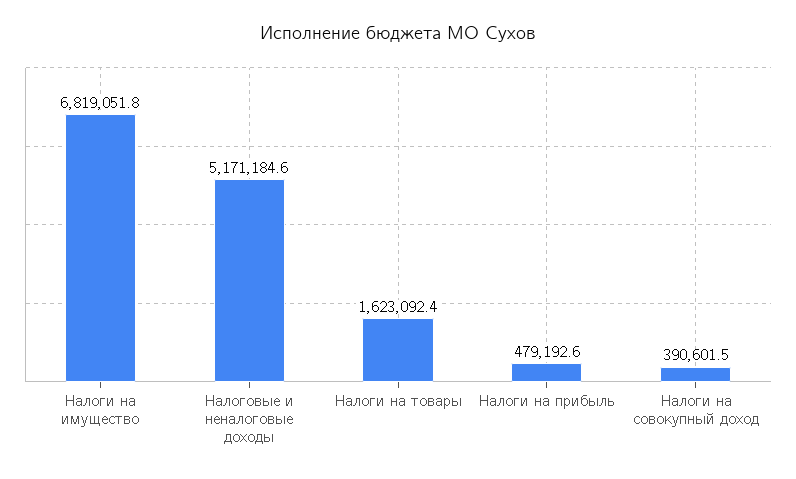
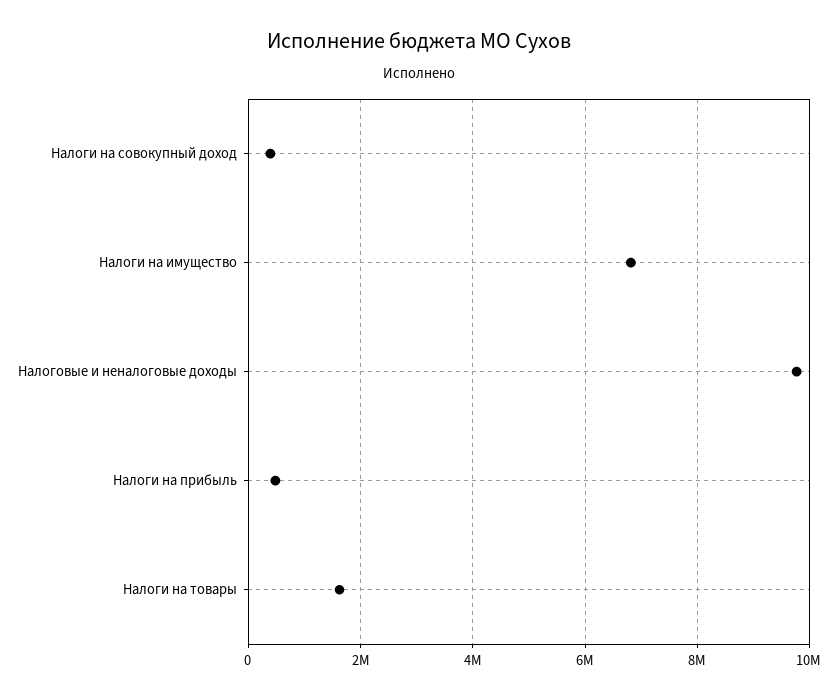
Налоговые и неналоговые доходы: 5171184.6 -> 9800000

